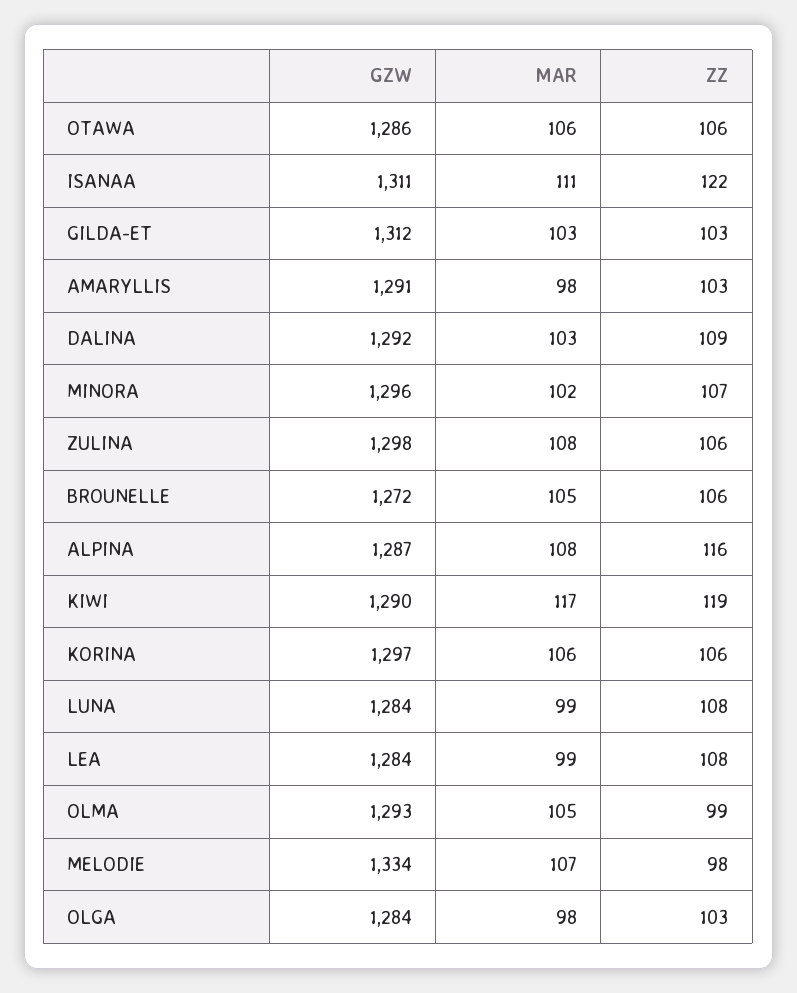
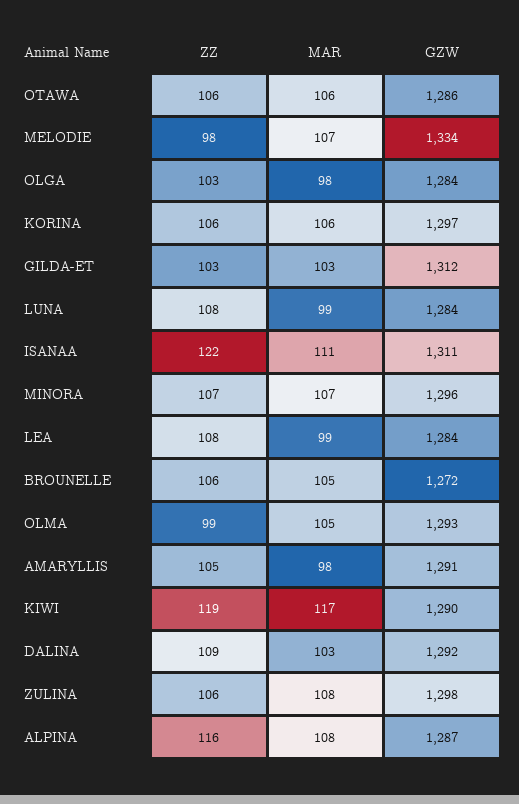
ZZ, AMARYLLIS: 103 -> 105
MAR, MINORA: 102 -> 107

